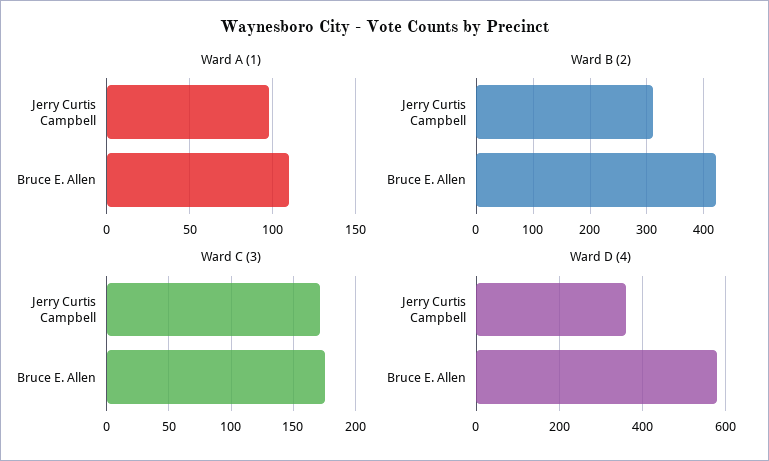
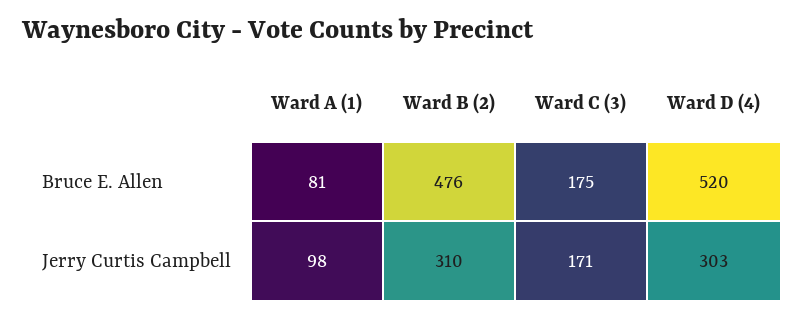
Ward A (1), Bruce E. Allen: 110 -> 81
Ward B (2), Bruce E. Allen: 420 -> 476
Ward D (4), Jerry Curtis Campbell: 360 -> 303
Ward D (4), Bruce E. Allen: 580 -> 520

